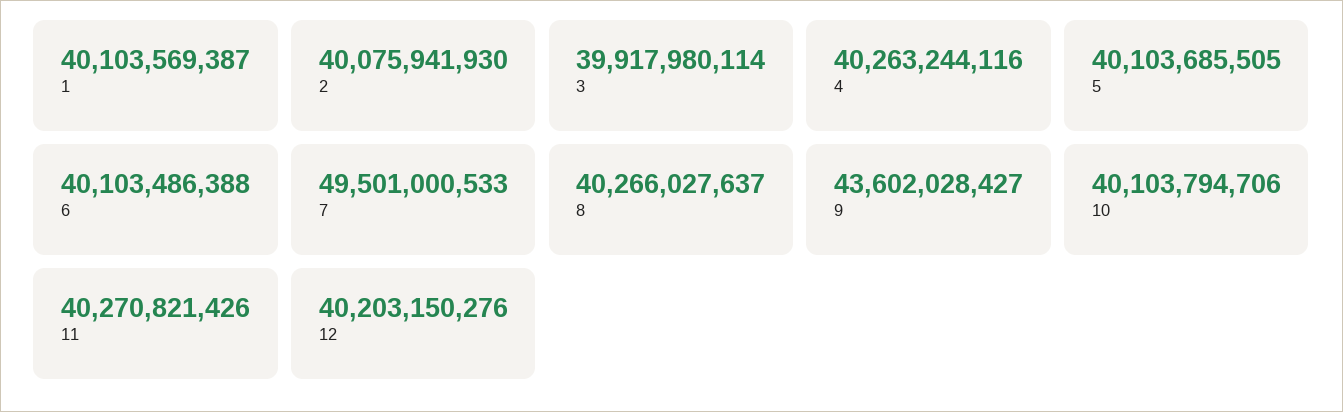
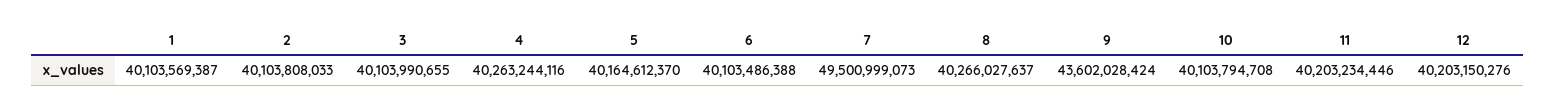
2: 40075941930 -> 40103808033
3: 39917980114 -> 40103990655
5: 40103685505 -> 40164612370
7: 49501000533 -> 49500999073
9: 43602028427 -> 43602028424
10: 40103794706 -> 40103794708
11: 40270821426 -> 40203234446

